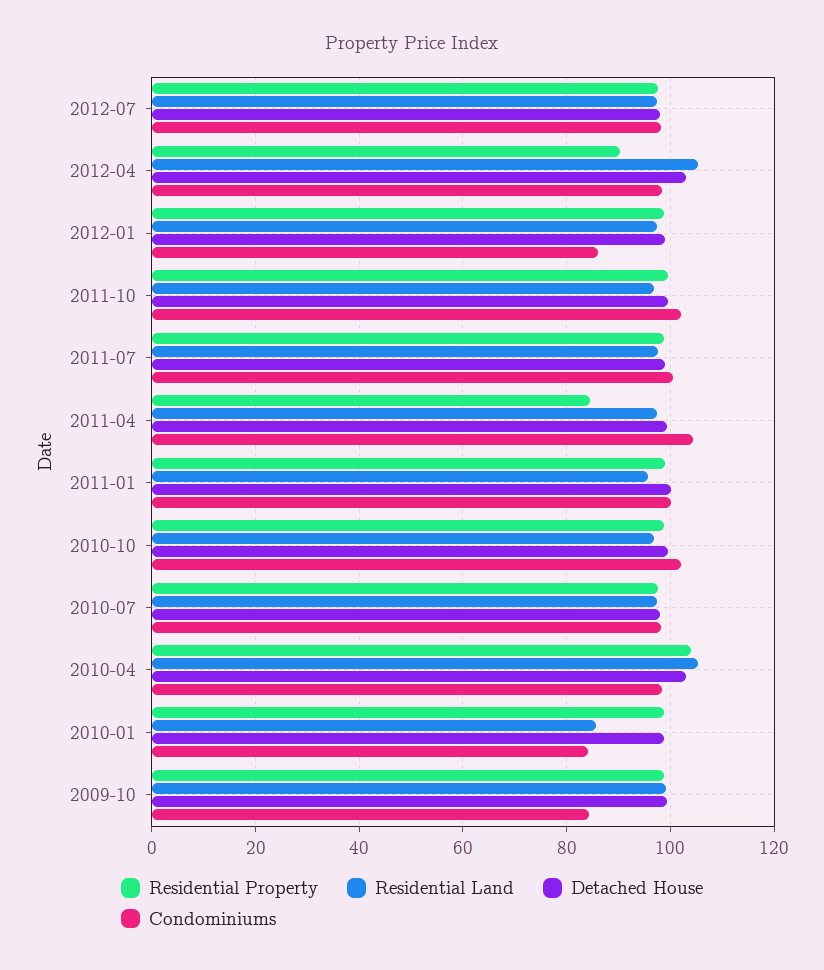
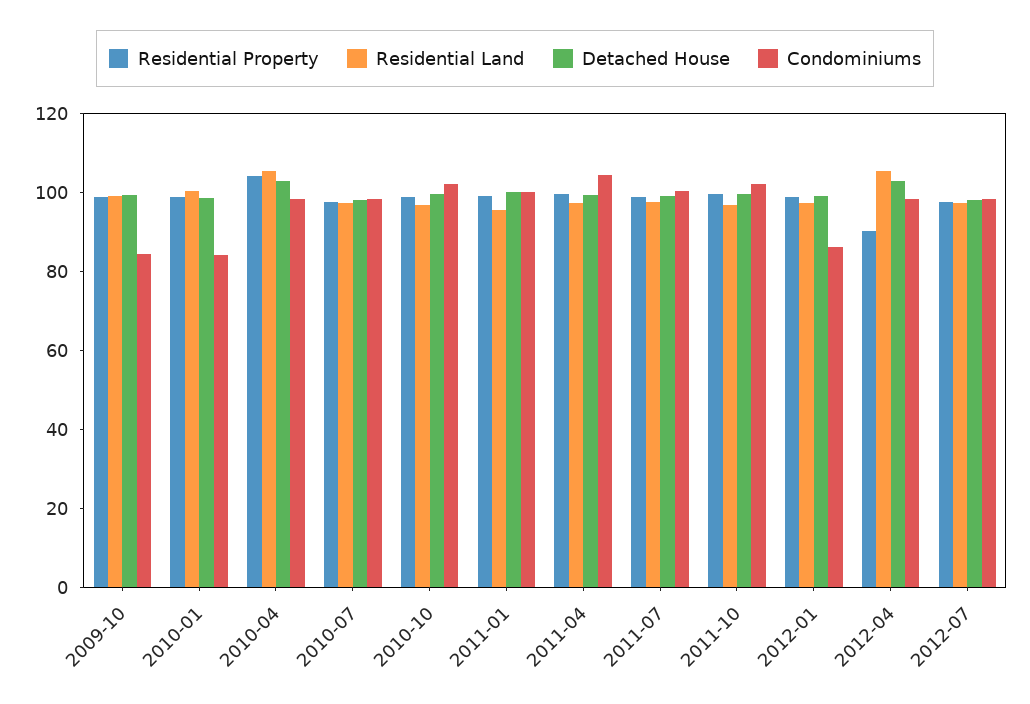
Residential Property, 2011-04: 84 -> 100
Residential Land, 2010-01: 86 -> 100

